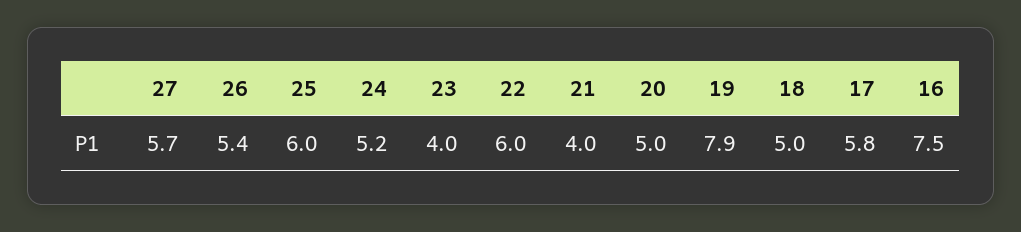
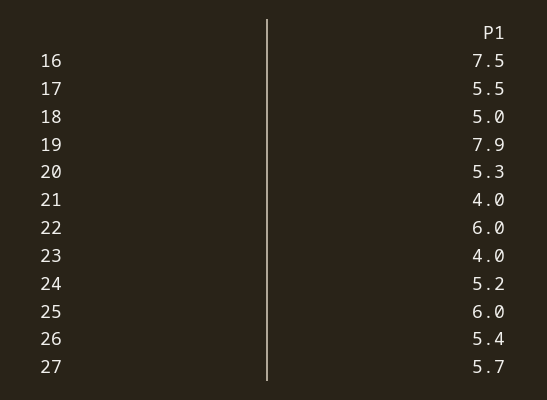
20: 5 -> 5.3
17: 5.8 -> 5.5

